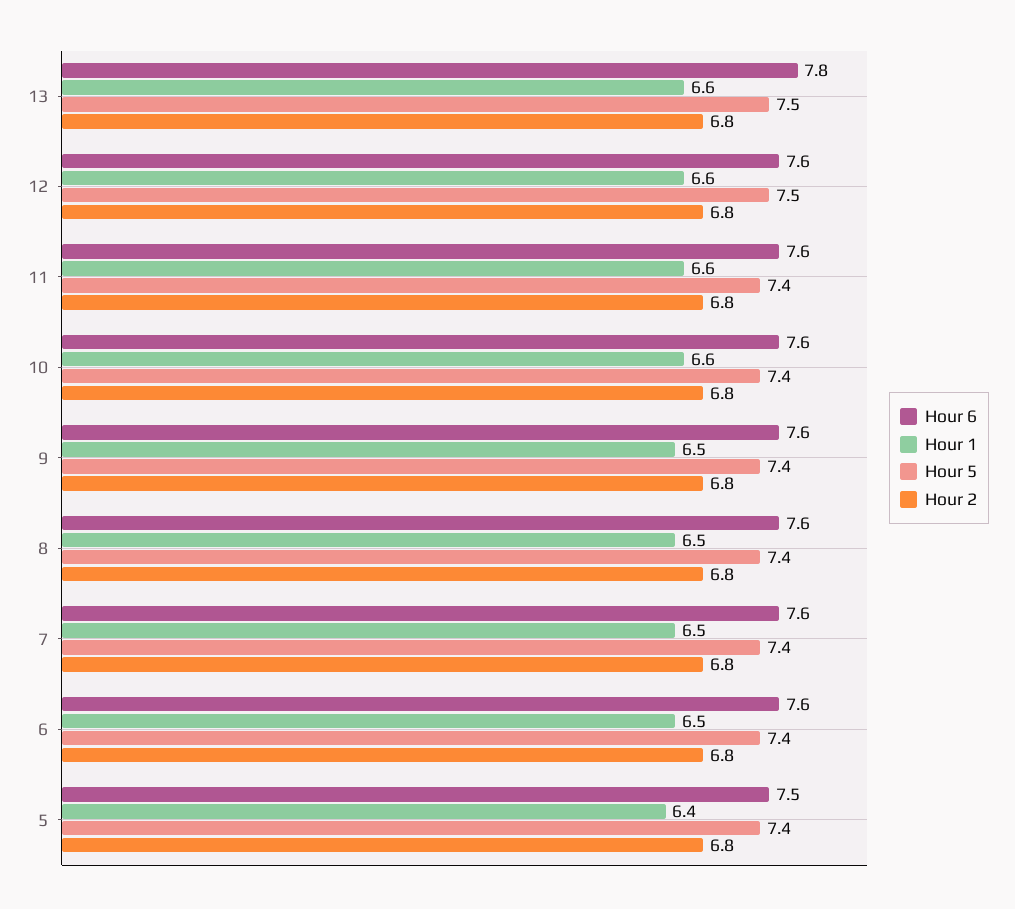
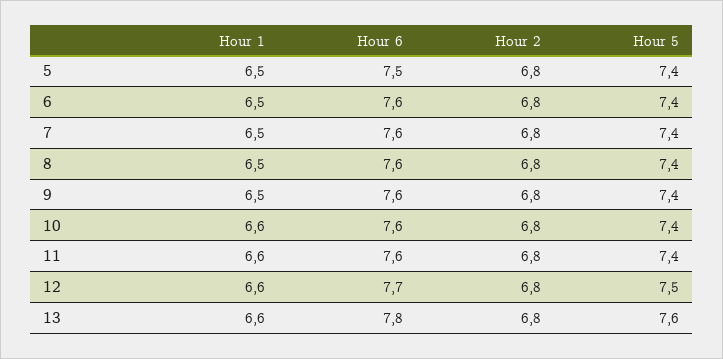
Hour 5, 13: 7.5 -> 7.6
Hour 6, 12: 7.6 -> 7.7
Hour 1, 5: 6.4 -> 6.5

